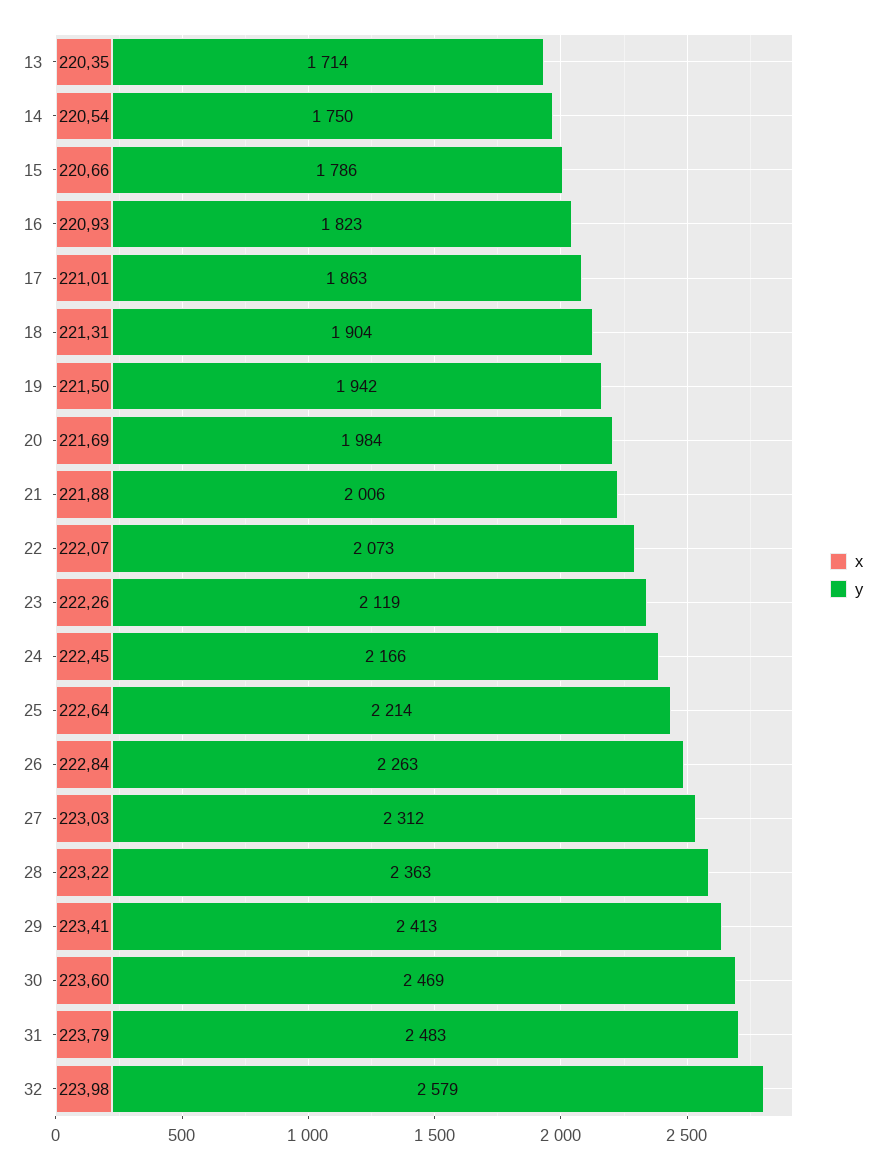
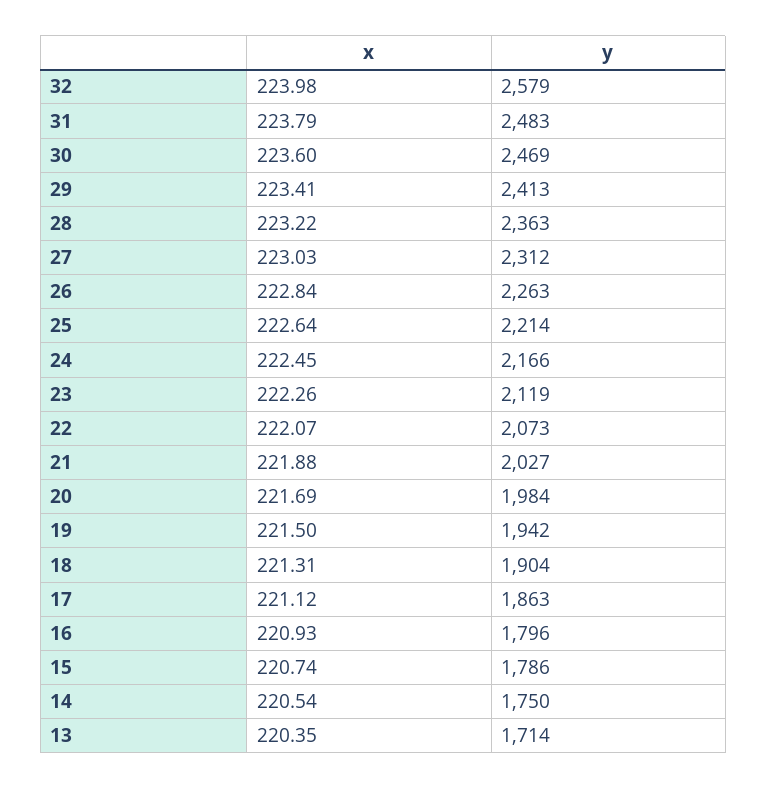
x, 15: 220.66 -> 220.74
y, 16: 1823 -> 1796
x, 17: 221.01 -> 221.12
y, 21: 2006 -> 2027

